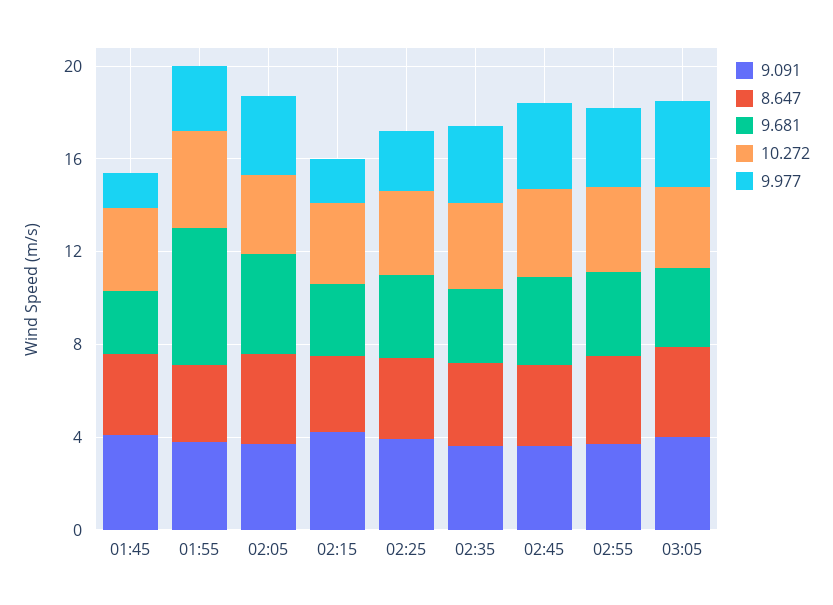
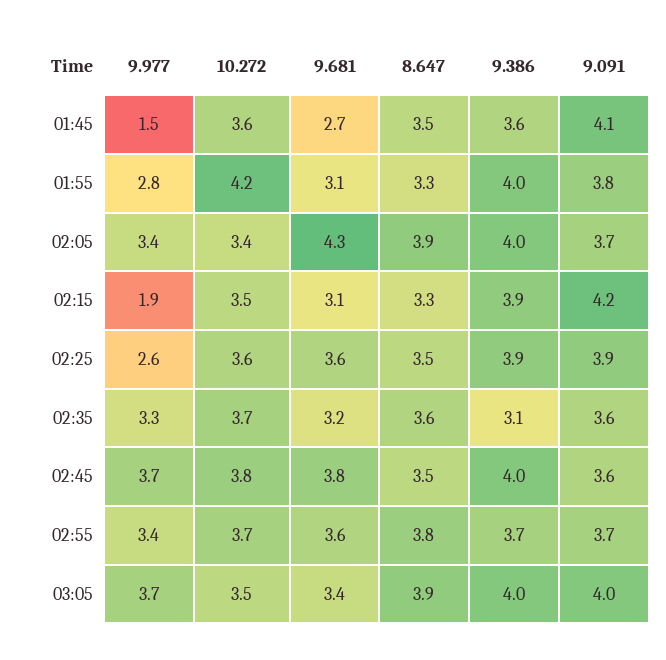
9.681, 01:55: 6 -> 3.1
9.386, 01:45: none -> 3.6
9.386, 01:55: none -> 4
9.386, 02:05: none -> 4
9.386, 02:15: none -> 3.9
9.386, 02:25: none -> 3.9
9.386, 02:35: none -> 3.1
9.386, 02:45: none -> 4
9.386, 02:55: none -> 3.7
9.386, 03:05: none -> 4

